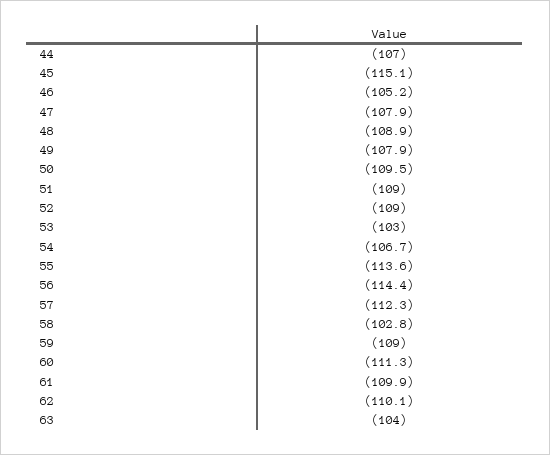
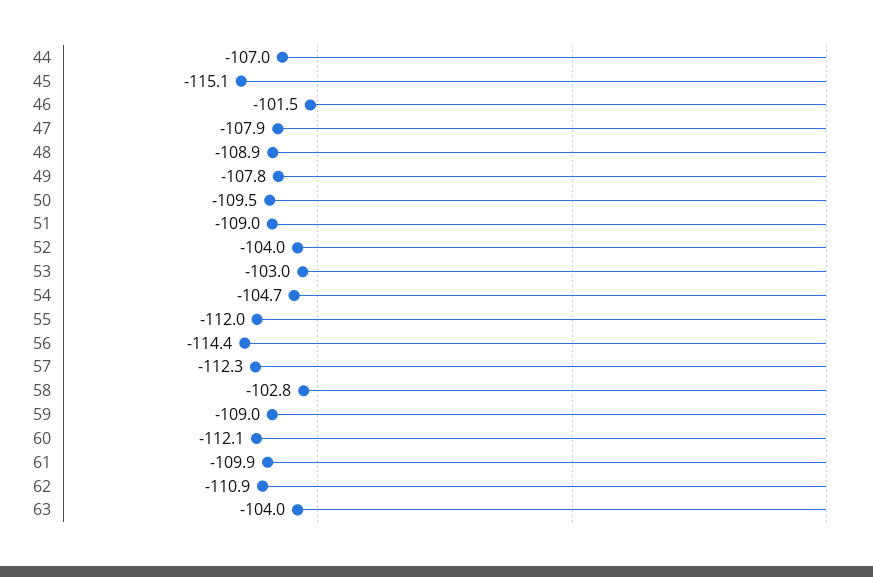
46: -105.2 -> -101.5
49: -107.9 -> -107.8
52: -109 -> -104
54: -106.7 -> -104.7
55: -113.6 -> -112
60: -111.3 -> -112.1
62: -110.1 -> -110.9

